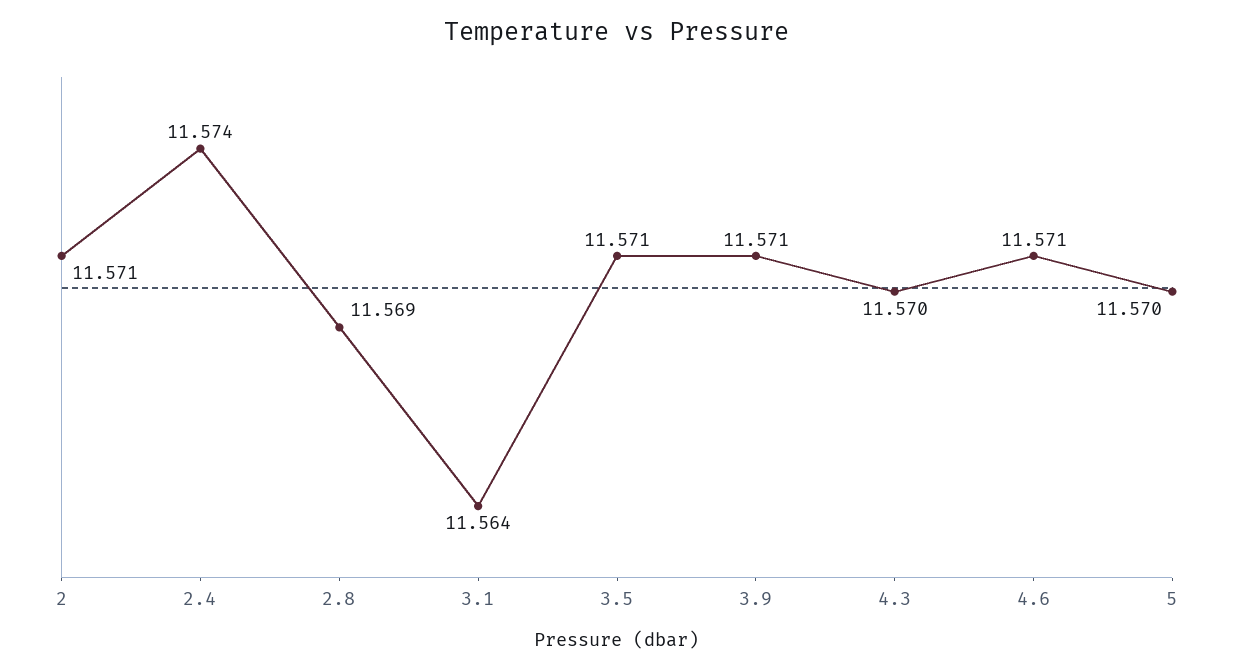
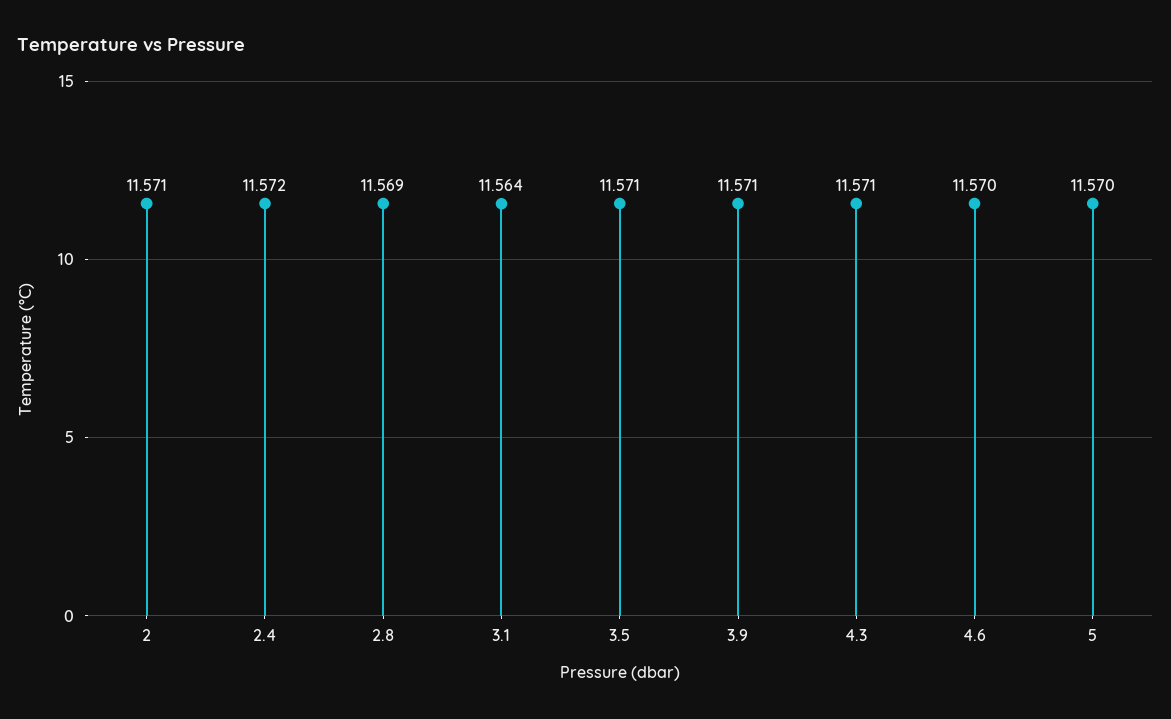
2.4: 11.574 -> 11.572
4.3: 11.57 -> 11.571
4.6: 11.571 -> 11.57

